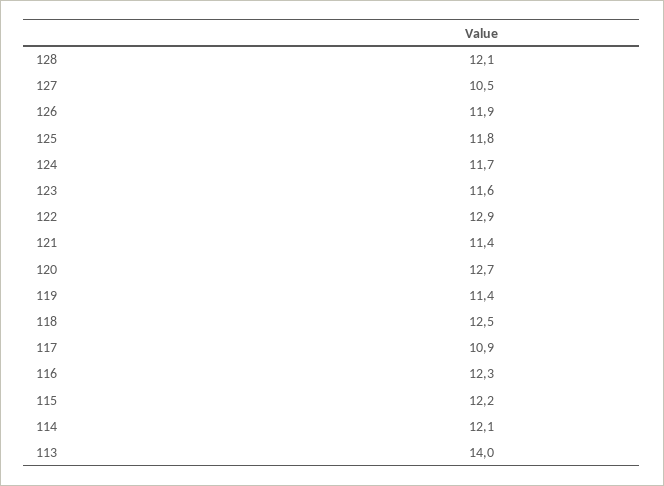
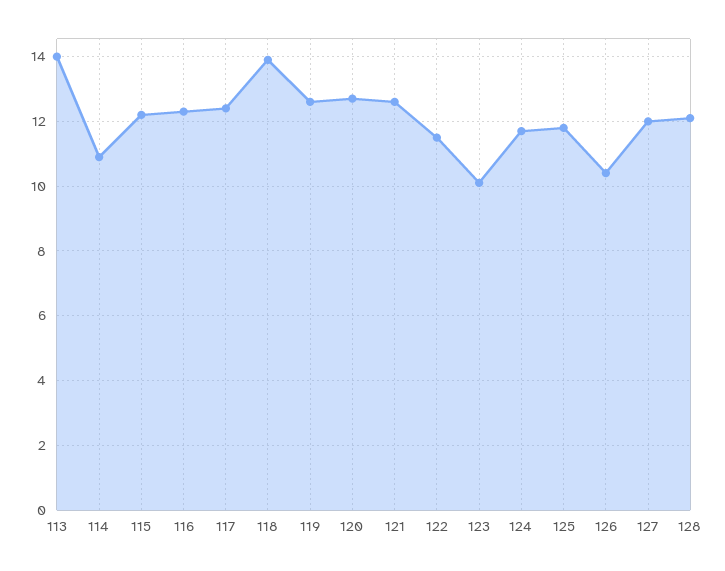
127: 10.5 -> 12
126: 11.9 -> 10.5
123: 11.6 -> 10
122: 12.9 -> 11.5
121: 11.4 -> 12.5
119: 11.4 -> 12.5
118: 12.5 -> 14
117: 10.9 -> 12.5
114: 12.1 -> 11

